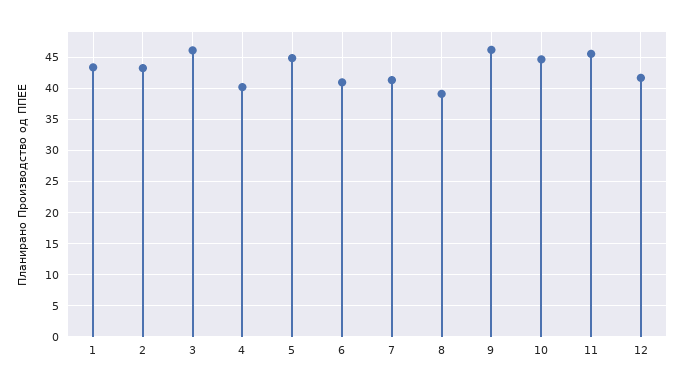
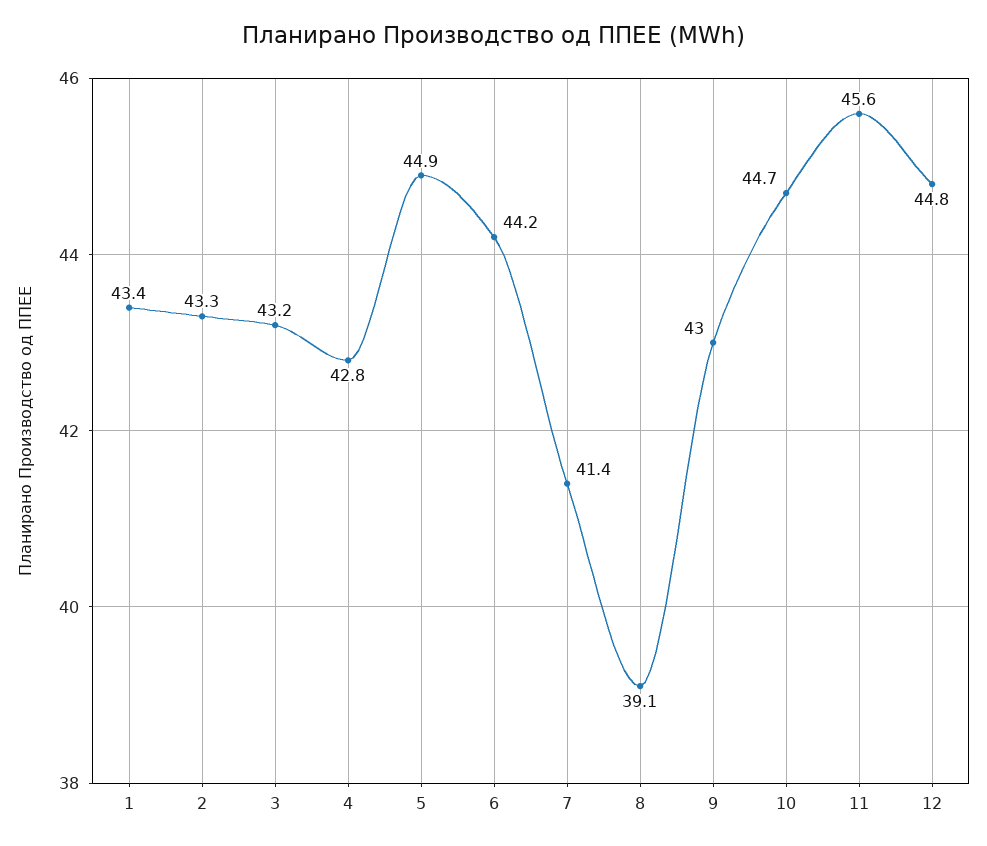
3: 46 -> 43.2
4: 40 -> 42.8
6: 41 -> 44.2
9: 46 -> 43
12: 42 -> 44.8

